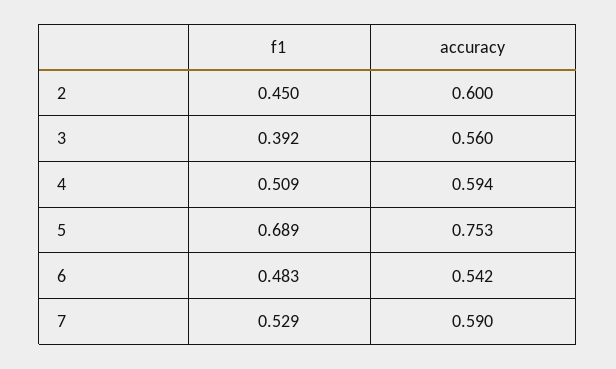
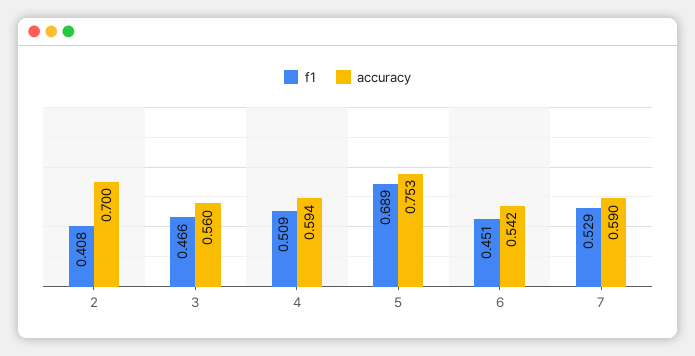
f1, 2: 0.45 -> 0.408
accuracy, 2: 0.6 -> 0.7
f1, 3: 0.392 -> 0.466
f1, 6: 0.483 -> 0.451

